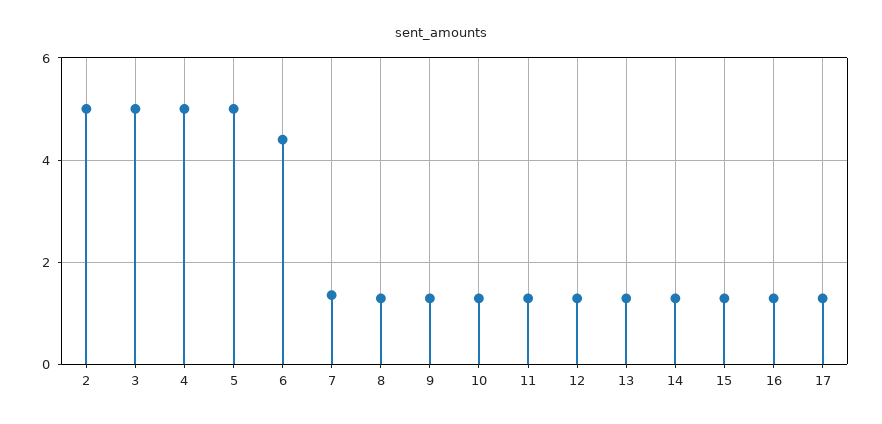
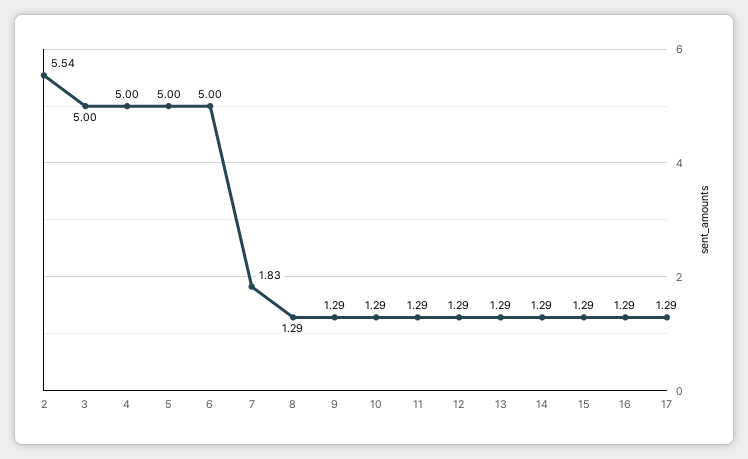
2: 5 -> 5.54
6: 4.4 -> 5
7: 1.4 -> 1.83

